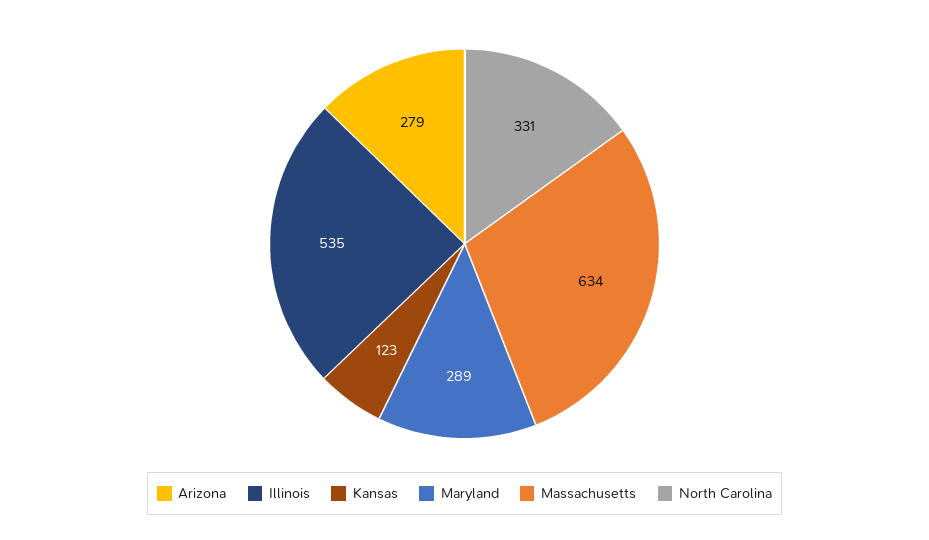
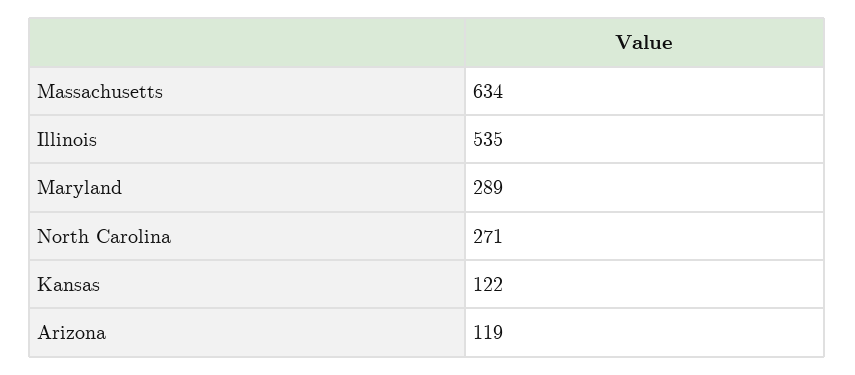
Arizona: 279 -> 119
Kansas: 123 -> 122
North Carolina: 331 -> 271

